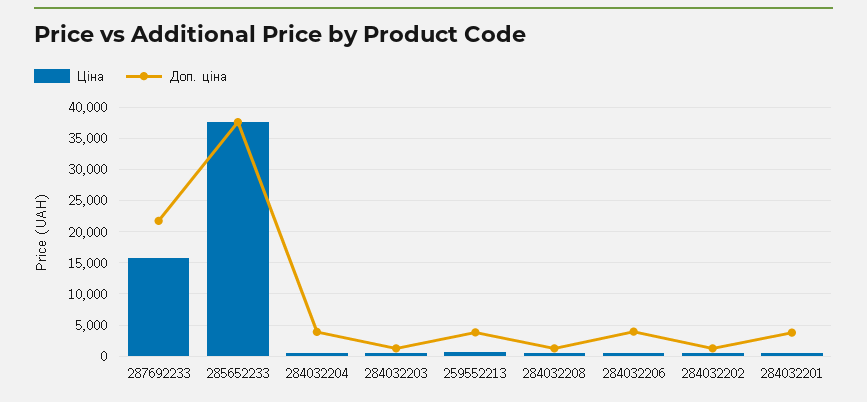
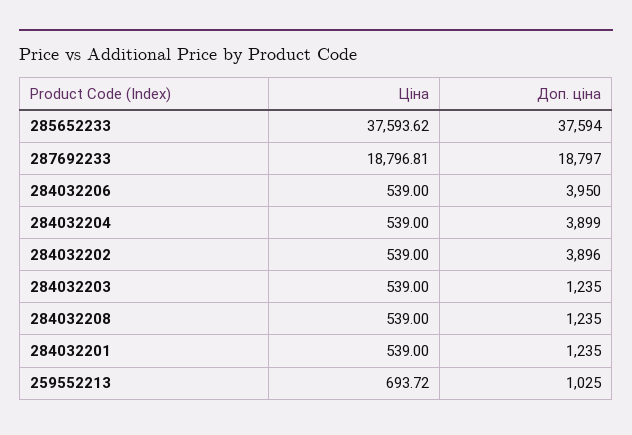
Ціна, 287692233: 16000 -> 18796.81
Доп. ціна, 287692233: 22000 -> 18797
Доп. ціна, 259552213: 4000 -> 1025
Доп. ціна, 284032202: 1000 -> 3896
Доп. ціна, 284032201: 4000 -> 1235

